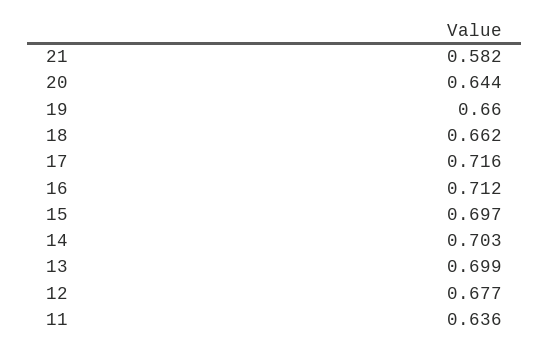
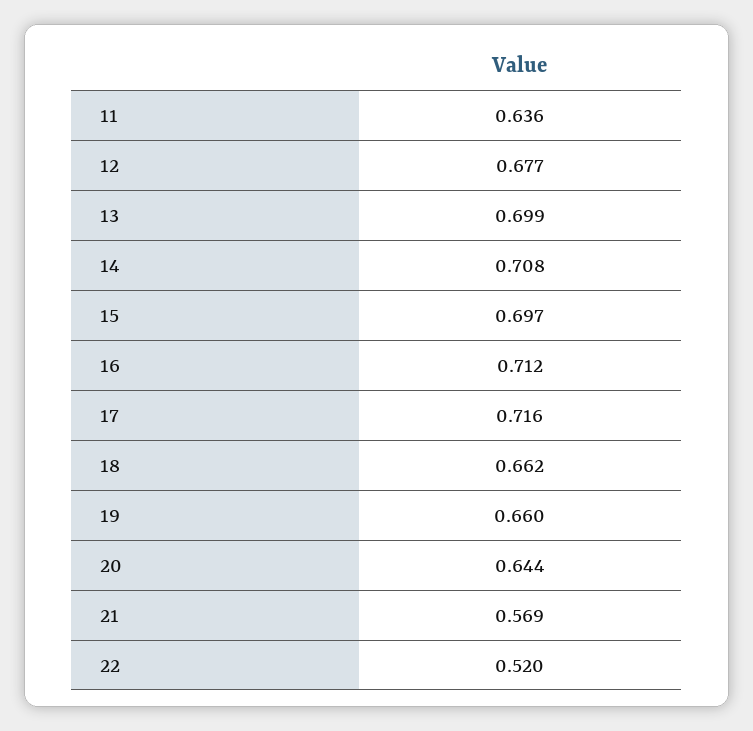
21: 0.582 -> 0.569
14: 0.703 -> 0.708
22: none -> 0.52

